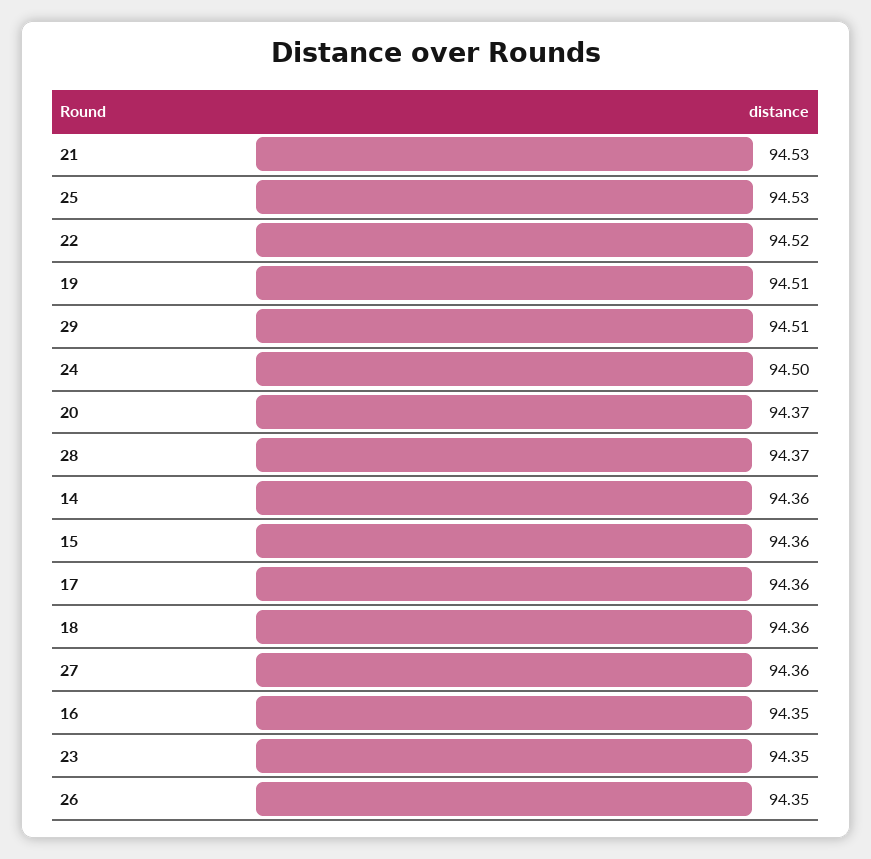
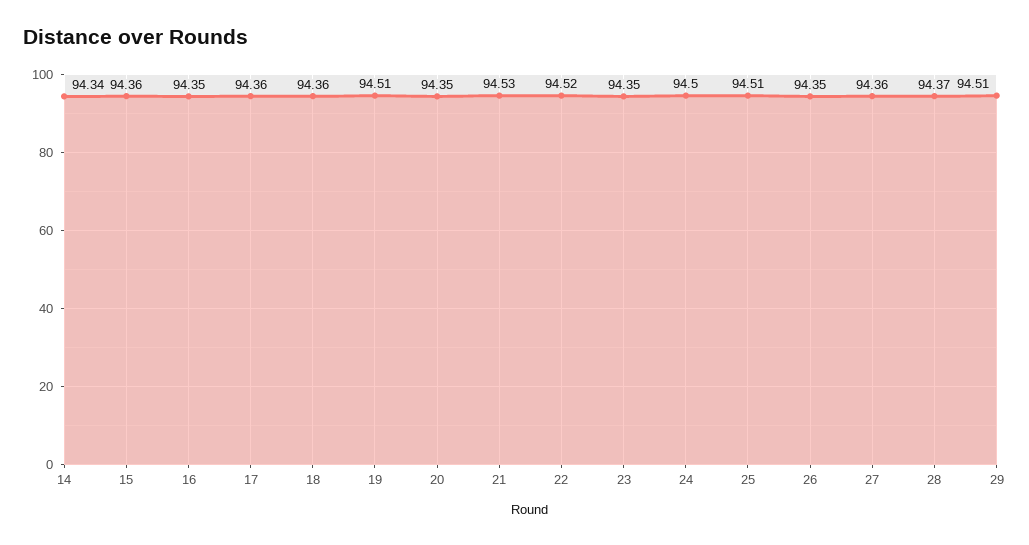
25: 94.53 -> 94.51
20: 94.37 -> 94.35
14: 94.36 -> 94.34

